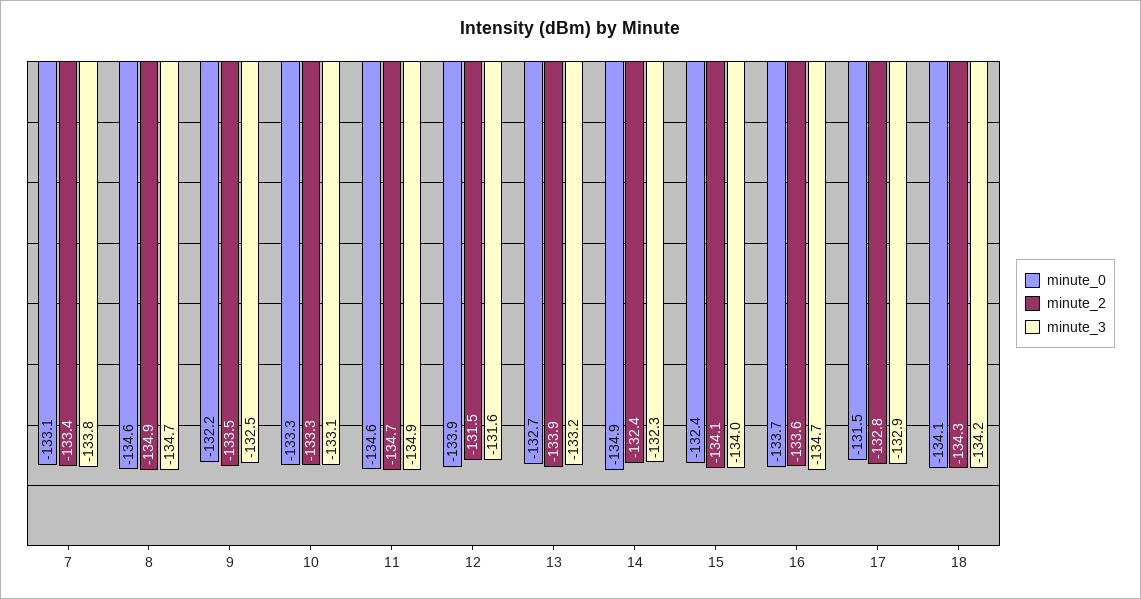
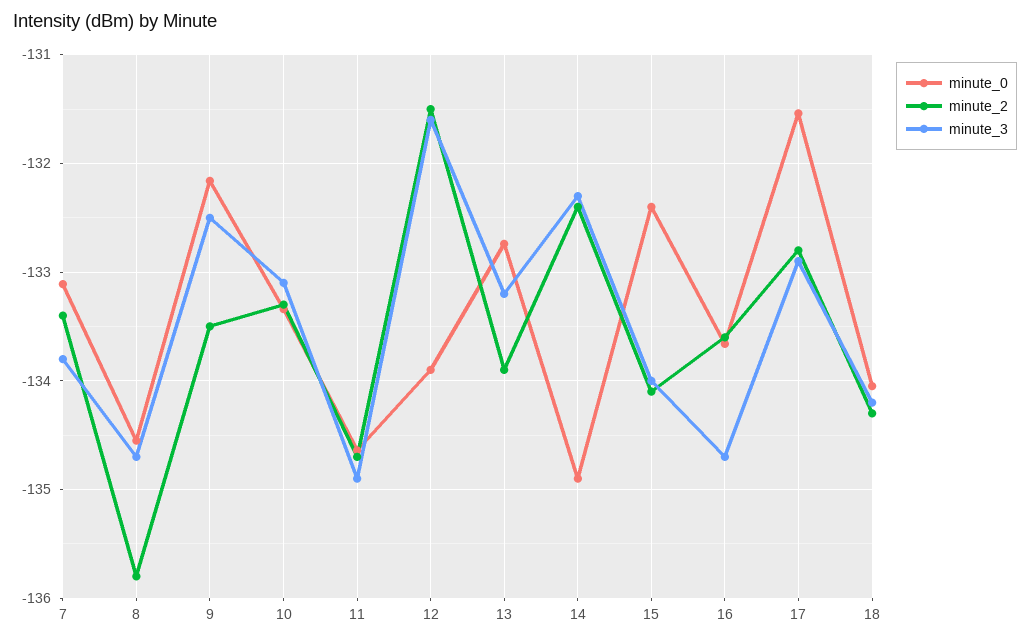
minute_2, 8: -134.9 -> -135.8

